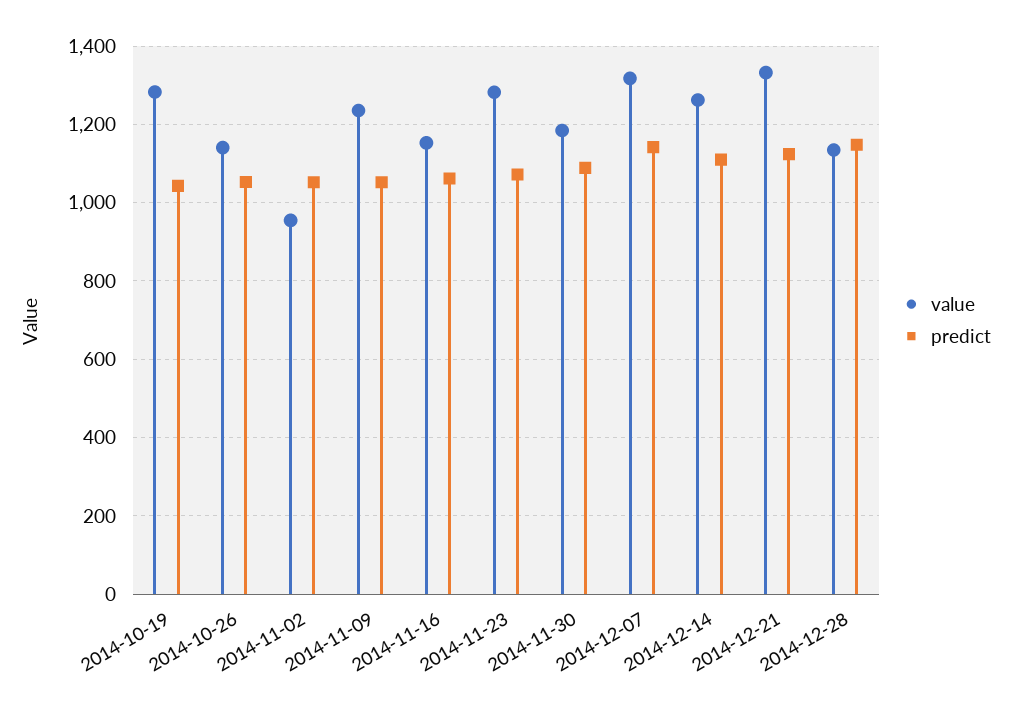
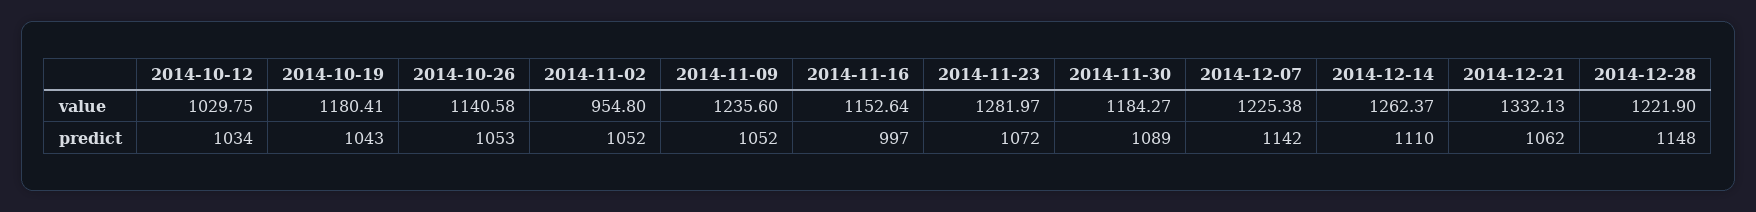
value, 2014-10-19: 1280 -> 1180.41
predict, 2014-11-16: 1060 -> 997
value, 2014-12-07: 1320 -> 1225.38
predict, 2014-12-21: 1120 -> 1062
value, 2014-12-28: 1140 -> 1221.9
value, 2014-10-12: none -> 1029.75
predict, 2014-10-12: none -> 1034

